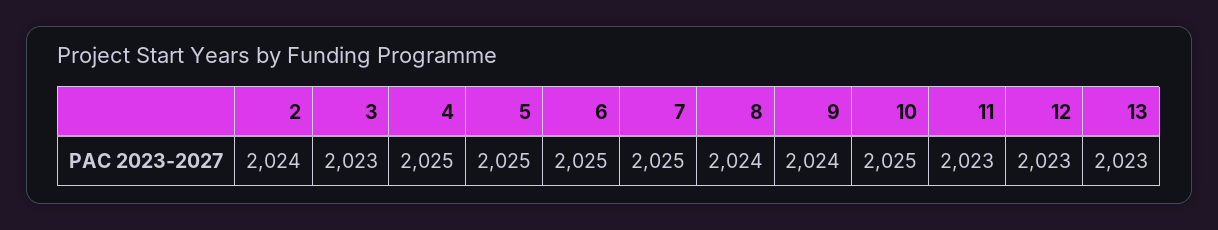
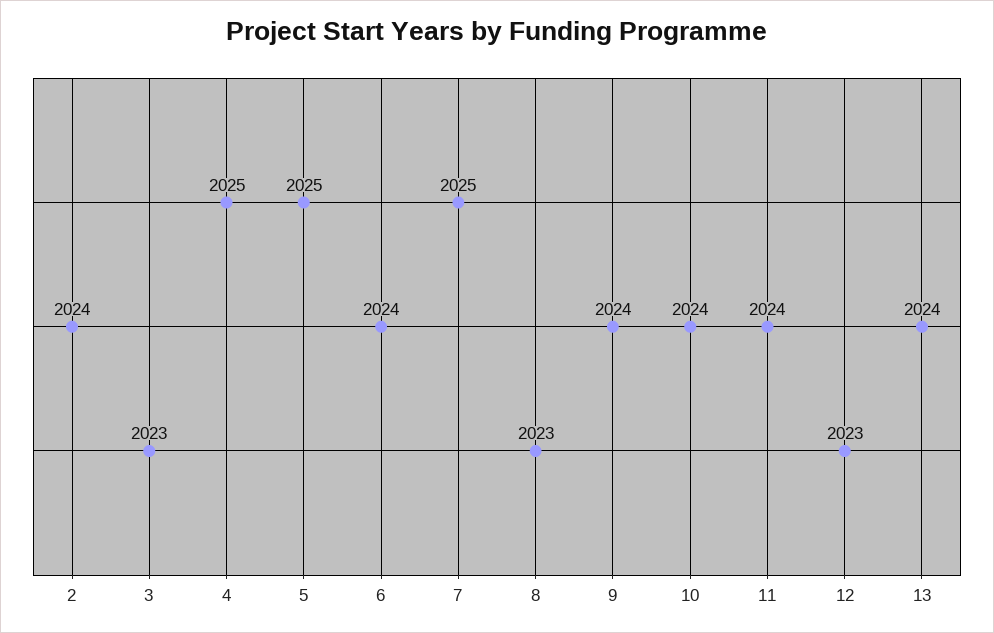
6: 2025 -> 2024
8: 2024 -> 2023
10: 2025 -> 2024
11: 2023 -> 2024
13: 2023 -> 2024

